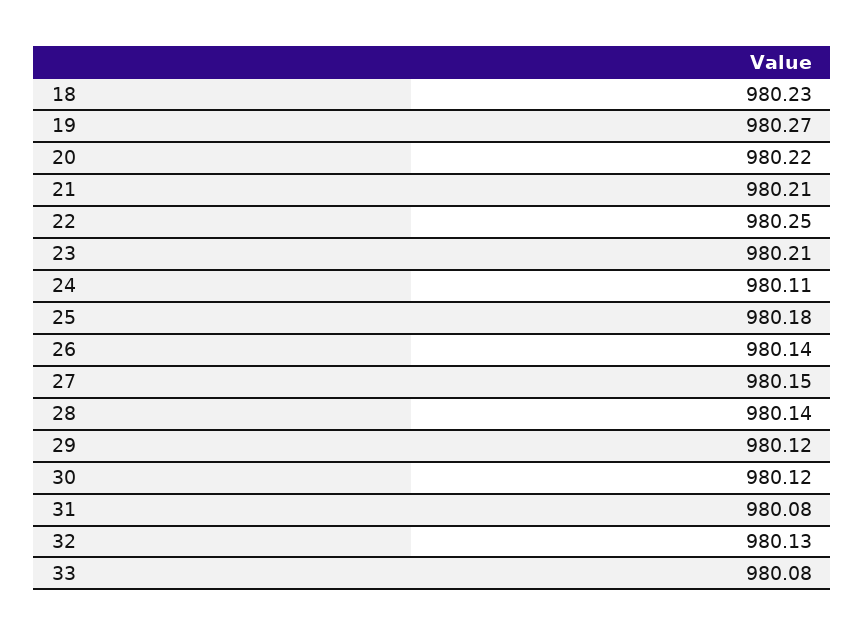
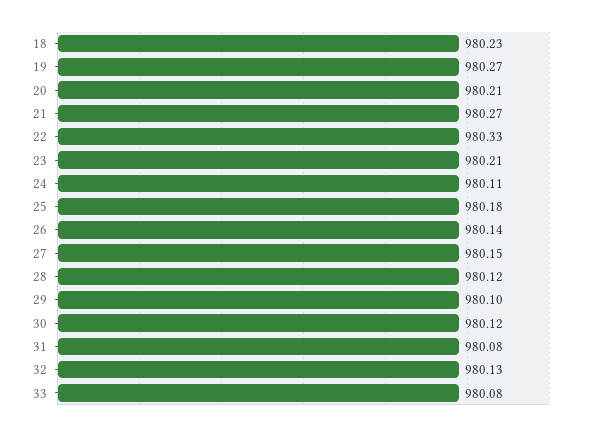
20: 980.22 -> 980.21
21: 980.21 -> 980.27
22: 980.25 -> 980.33
28: 980.14 -> 980.12
29: 980.12 -> 980.1

